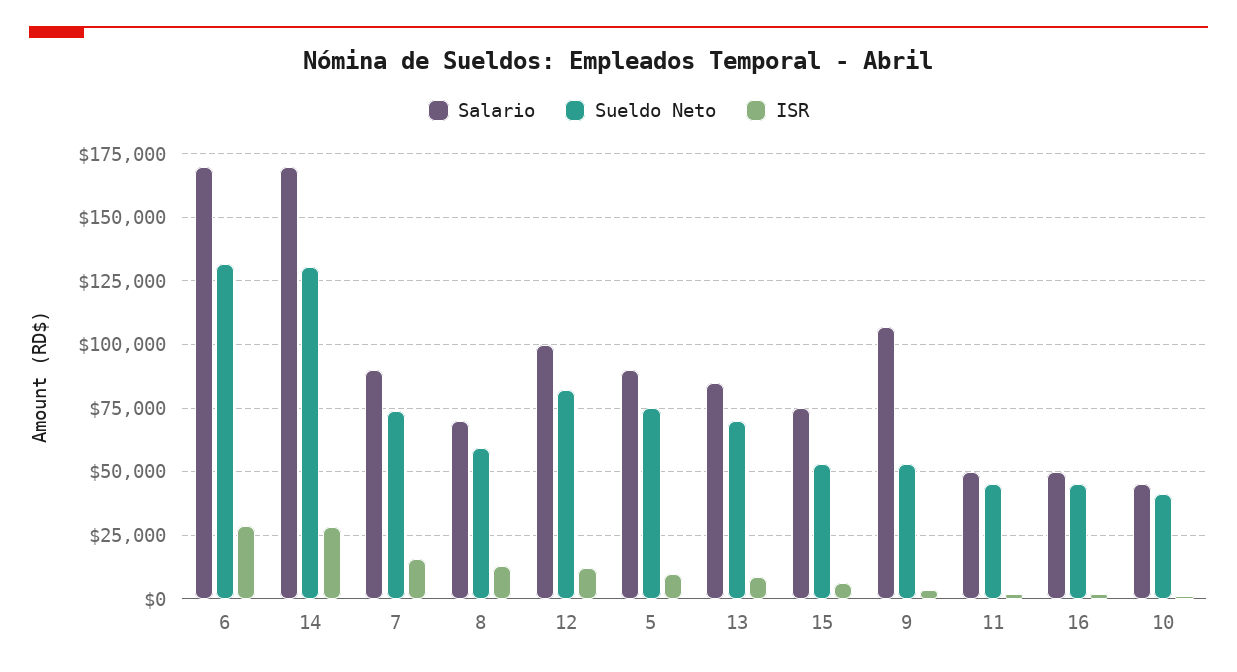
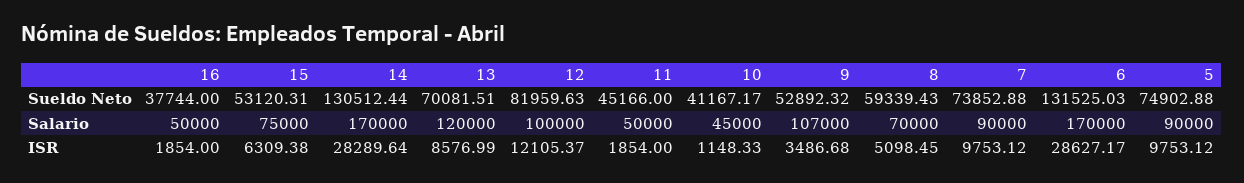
ISR, 7: 15000 -> 9753.12
ISR, 8: 12500 -> 5098.45
Salario, 13: 85000 -> 120000
Sueldo Neto, 16: 45000 -> 37744

